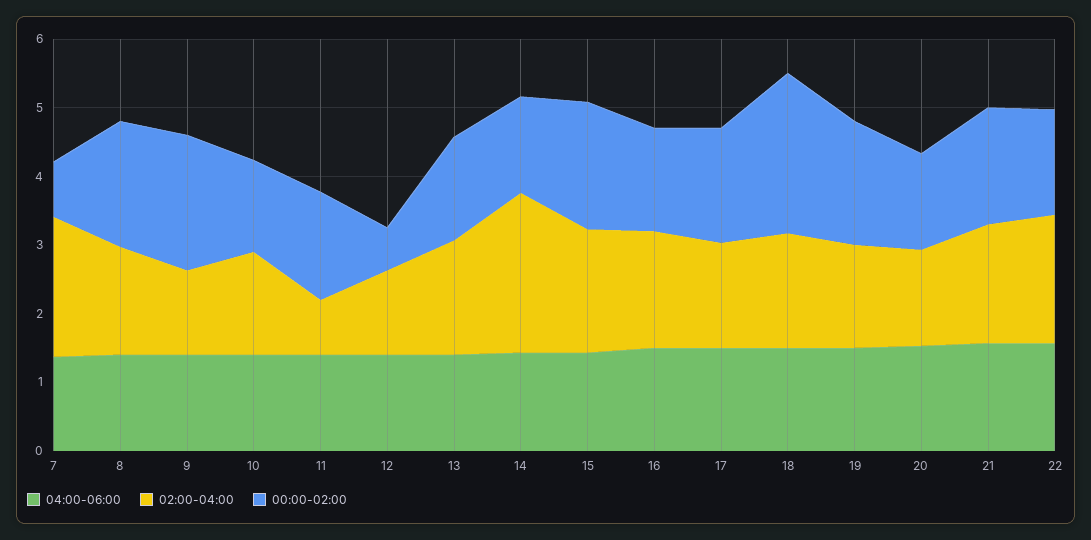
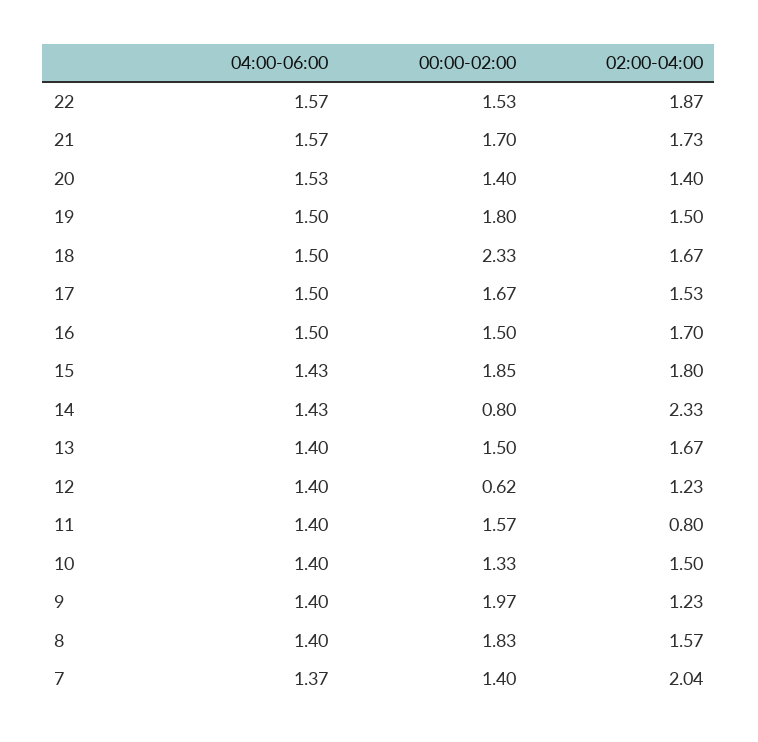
00:00-02:00, 7: 0.8 -> 1.4
00:00-02:00, 14: 1.4 -> 0.8

